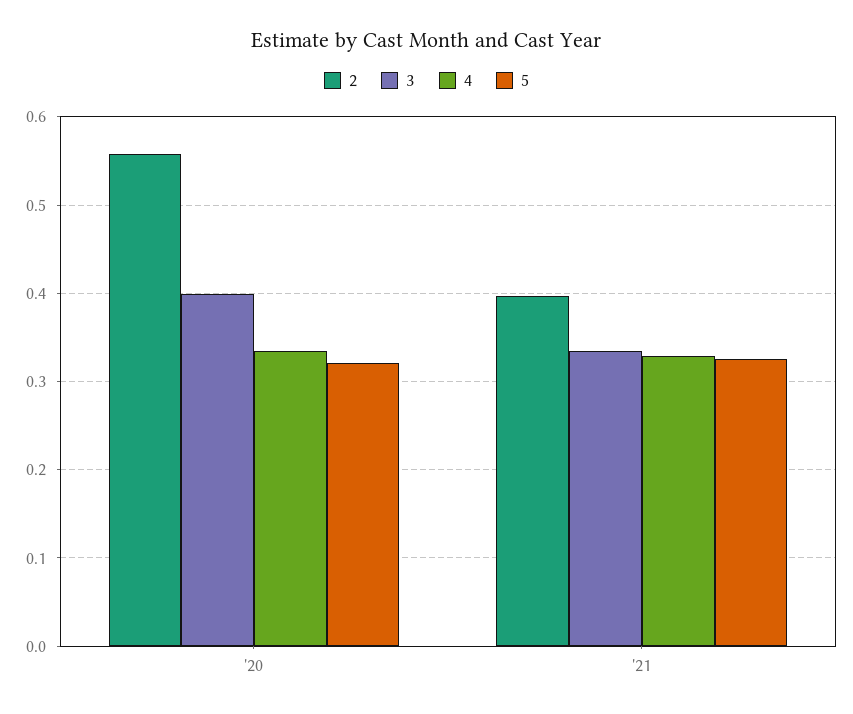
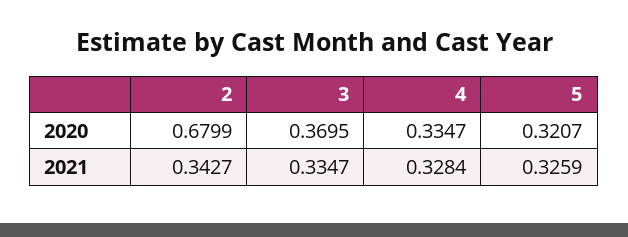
2, '20: 0.56 -> 0.6799
3, '20: 0.4 -> 0.3695
2, '21: 0.4 -> 0.3427

